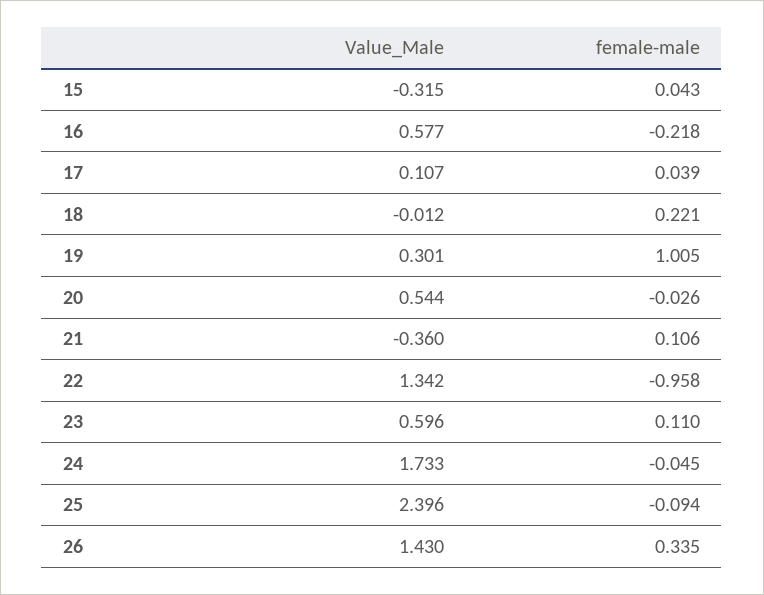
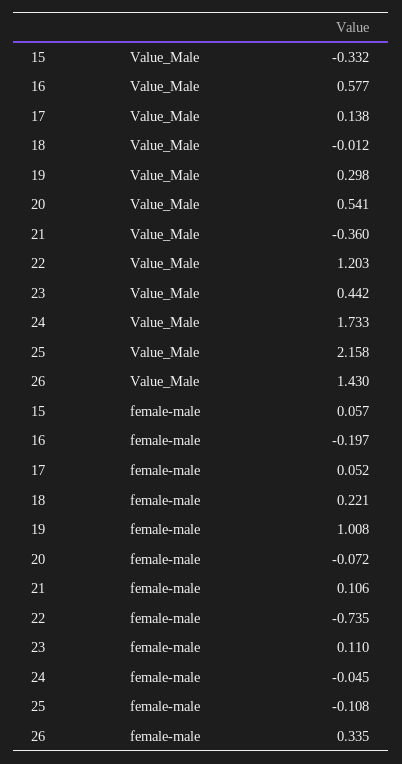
Value_Male, 15: -0.315 -> -0.332
female-male, 15: 0.043 -> 0.057
female-male, 16: -0.218 -> -0.197
Value_Male, 17: 0.107 -> 0.138
female-male, 17: 0.039 -> 0.052
Value_Male, 19: 0.301 -> 0.298
female-male, 19: 1.005 -> 1.008
Value_Male, 20: 0.544 -> 0.541
female-male, 20: -0.026 -> -0.072
Value_Male, 22: 1.342 -> 1.203
female-male, 22: -0.958 -> -0.735
Value_Male, 23: 0.596 -> 0.442
Value_Male, 25: 2.396 -> 2.158
female-male, 25: -0.094 -> -0.108

